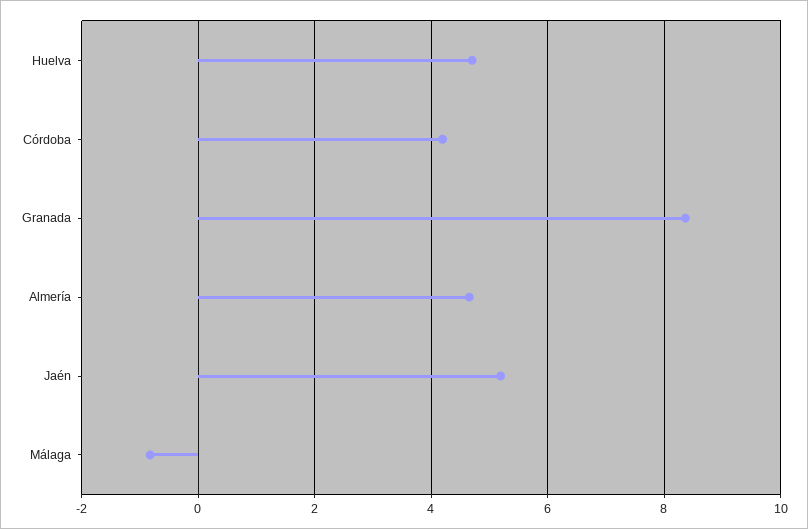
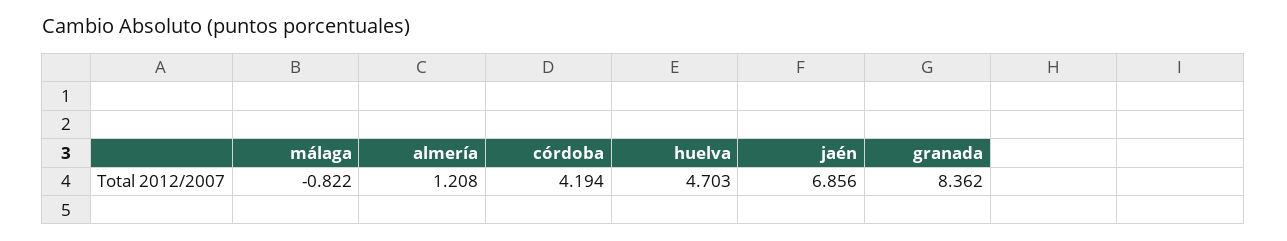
Almería: 4.6 -> 1.208
Jaén: 5.2 -> 6.856

